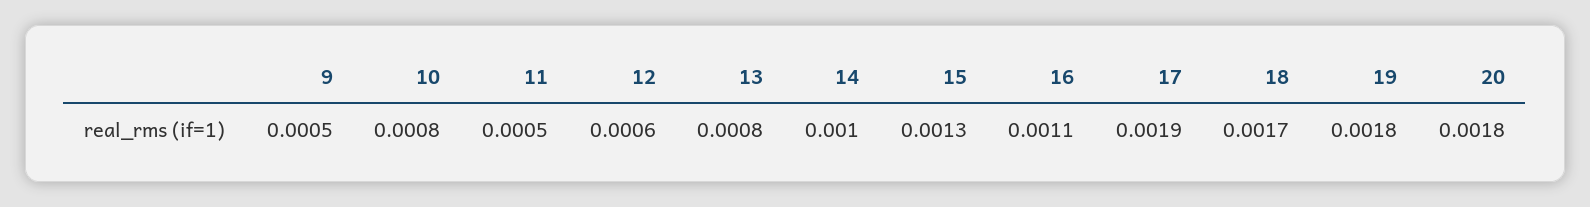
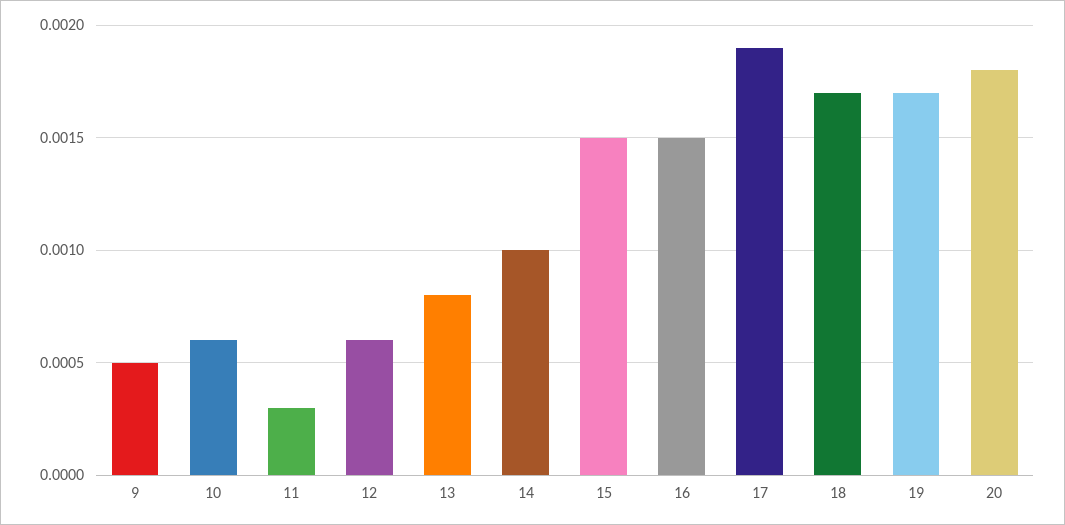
10: 0.0008 -> 0.0006
11: 0.0005 -> 0.0003
15: 0.0013 -> 0.0015
16: 0.0011 -> 0.0015
19: 0.0018 -> 0.0017

